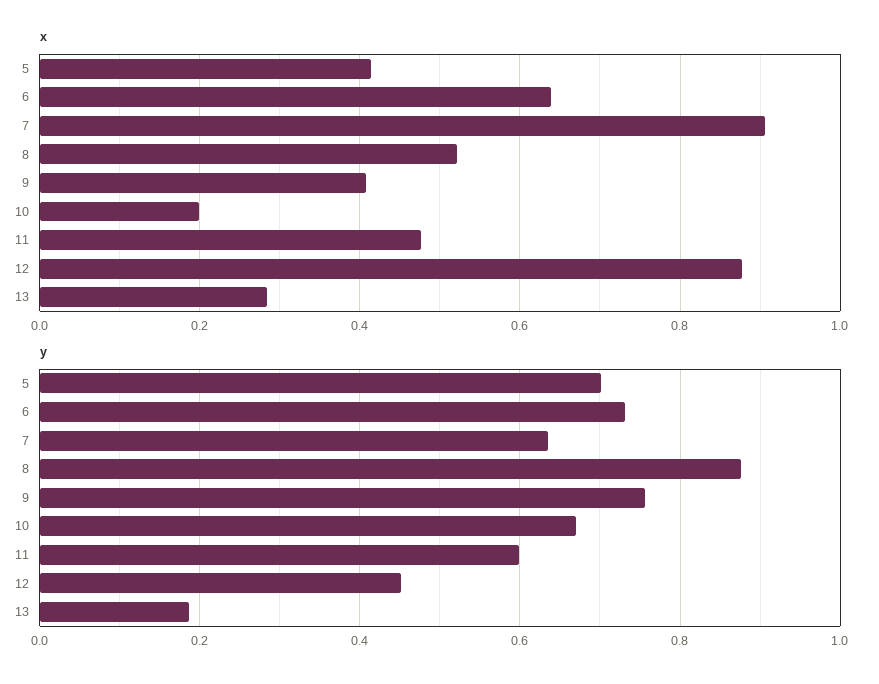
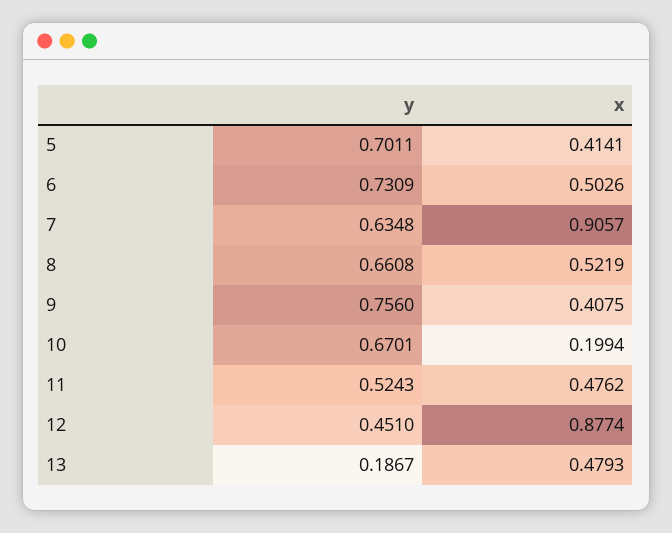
x, 6: 0.64 -> 0.5026
x, 13: 0.28 -> 0.4793
y, 8: 0.88 -> 0.6608
y, 11: 0.6 -> 0.5243

